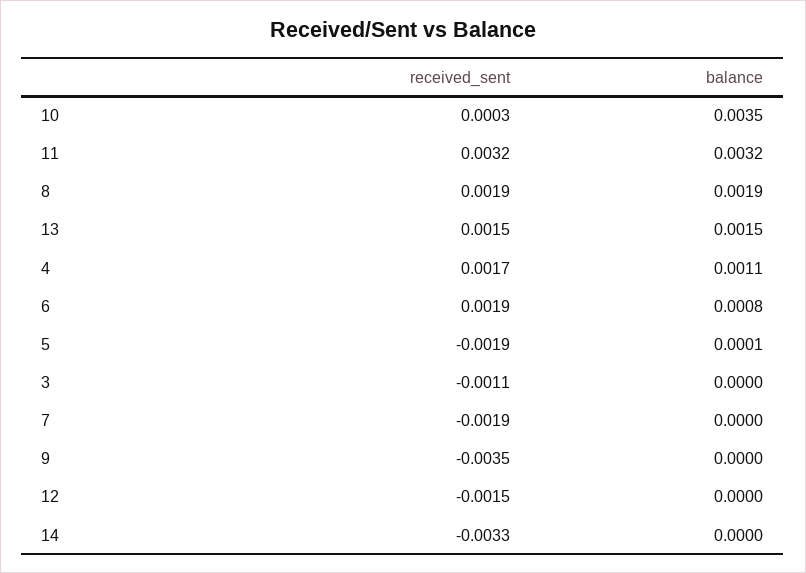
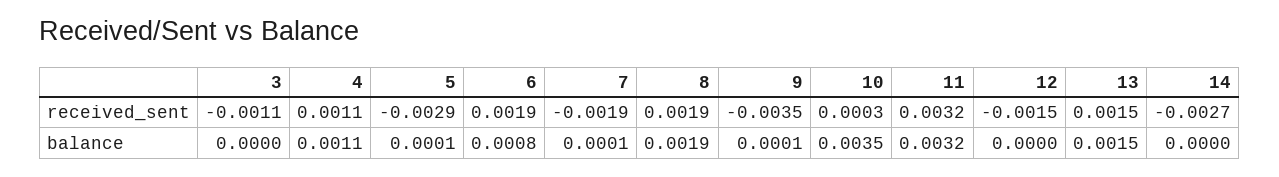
received_sent, 4: 0.0017 -> 0.0011
received_sent, 5: -0.0019 -> -0.0029
balance, 7: 0 -> 0.0001
balance, 9: 0 -> 0.0001
received_sent, 14: -0.0033 -> -0.0027

